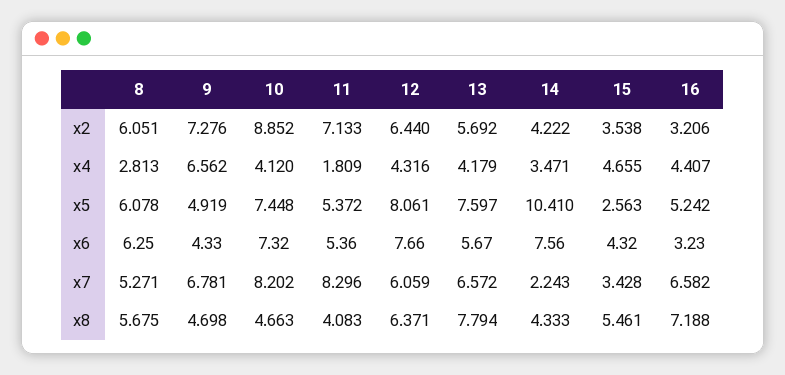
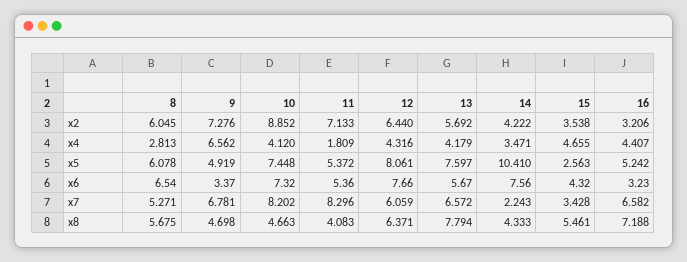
8, x2: 6.051 -> 6.045
8, x6: 6.25 -> 6.54
9, x6: 4.33 -> 3.37

